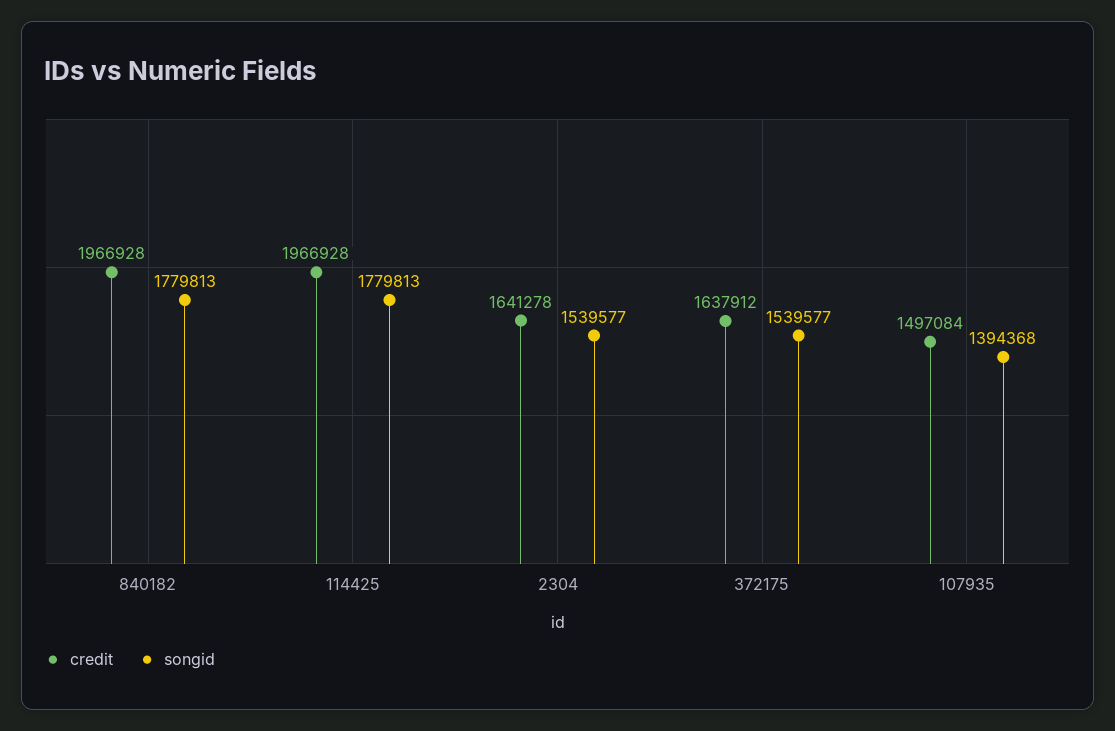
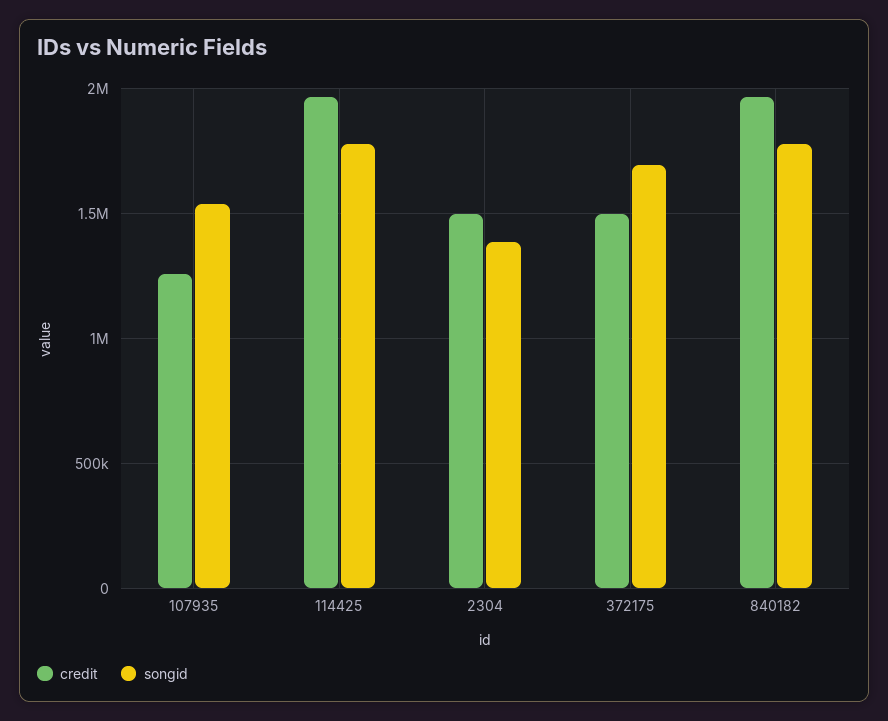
credit, 2304: 1641278 -> 1500000
songid, 2304: 1539577 -> 1400000
credit, 372175: 1637912 -> 1500000
songid, 372175: 1539577 -> 1700000
credit, 107935: 1497084 -> 1250000
songid, 107935: 1394368 -> 1550000

